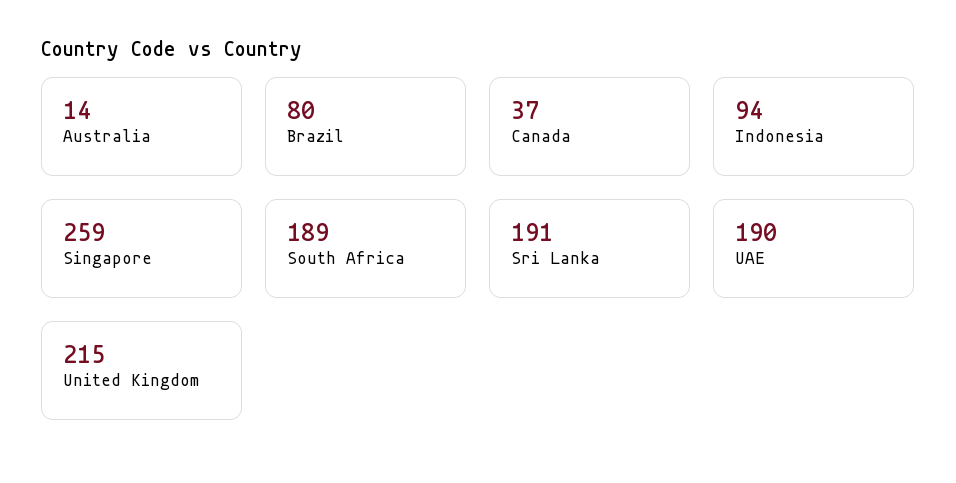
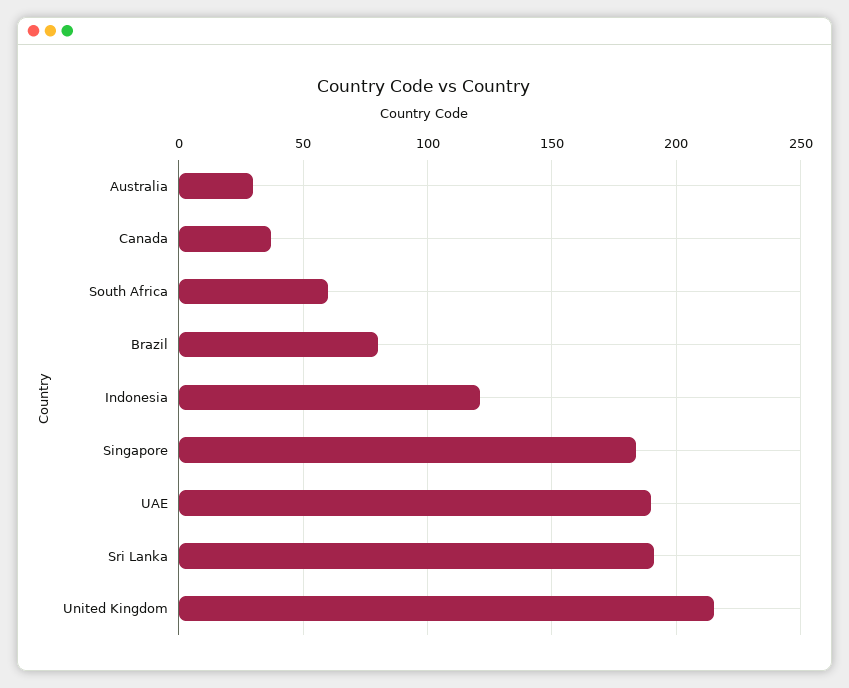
Australia: 14 -> 30
Indonesia: 94 -> 120
Singapore: 259 -> 185
South Africa: 189 -> 60

